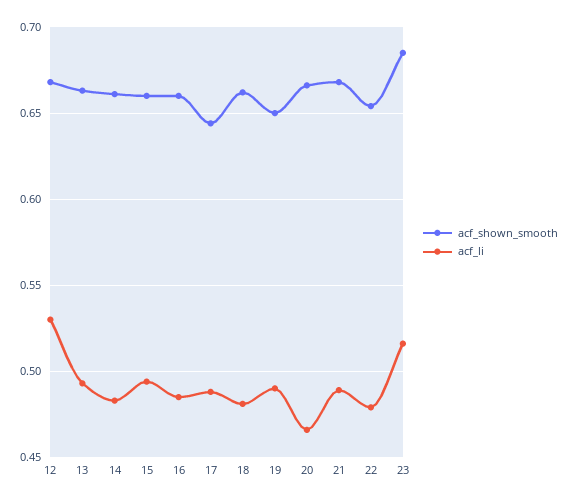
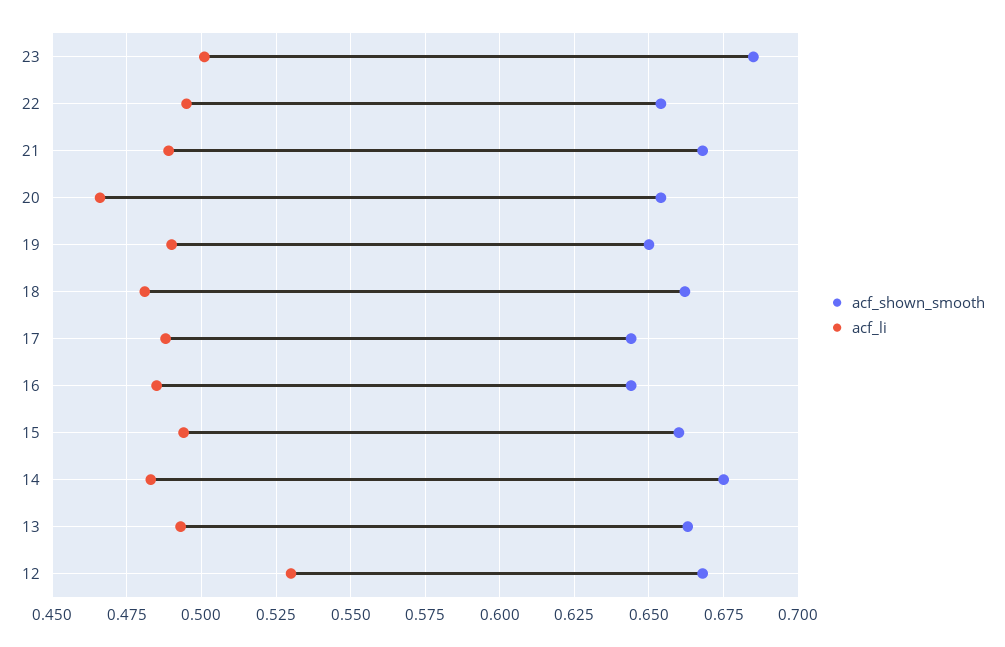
acf_shown_smooth, 14: 0.66 -> 0.675
acf_shown_smooth, 16: 0.66 -> 0.645
acf_shown_smooth, 20: 0.665 -> 0.655
acf_li, 22: 0.48 -> 0.495
acf_li, 23: 0.515 -> 0.5

